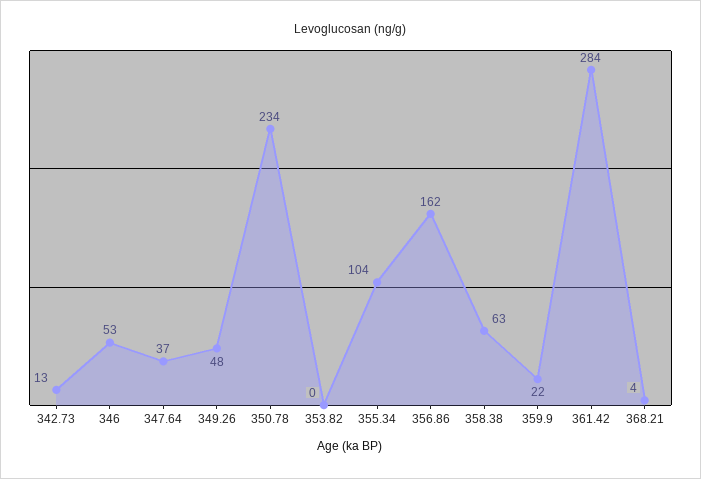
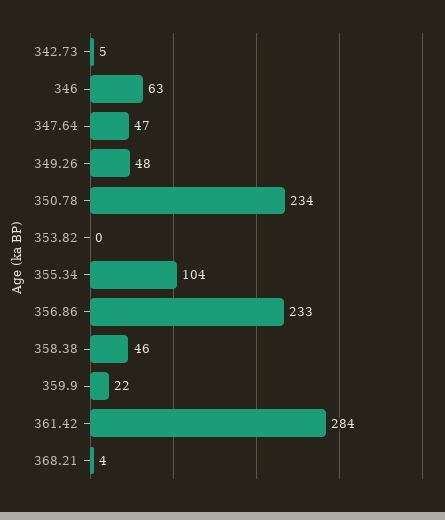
342.73: 13 -> 5
346: 53 -> 63
347.64: 37 -> 47
356.86: 162 -> 233
358.38: 63 -> 46

